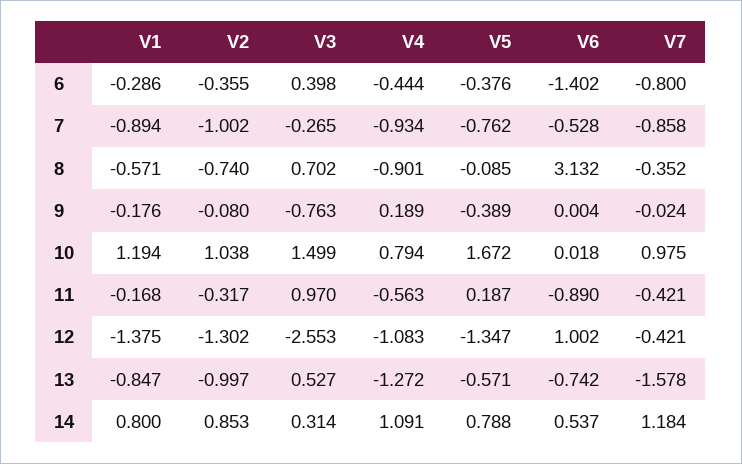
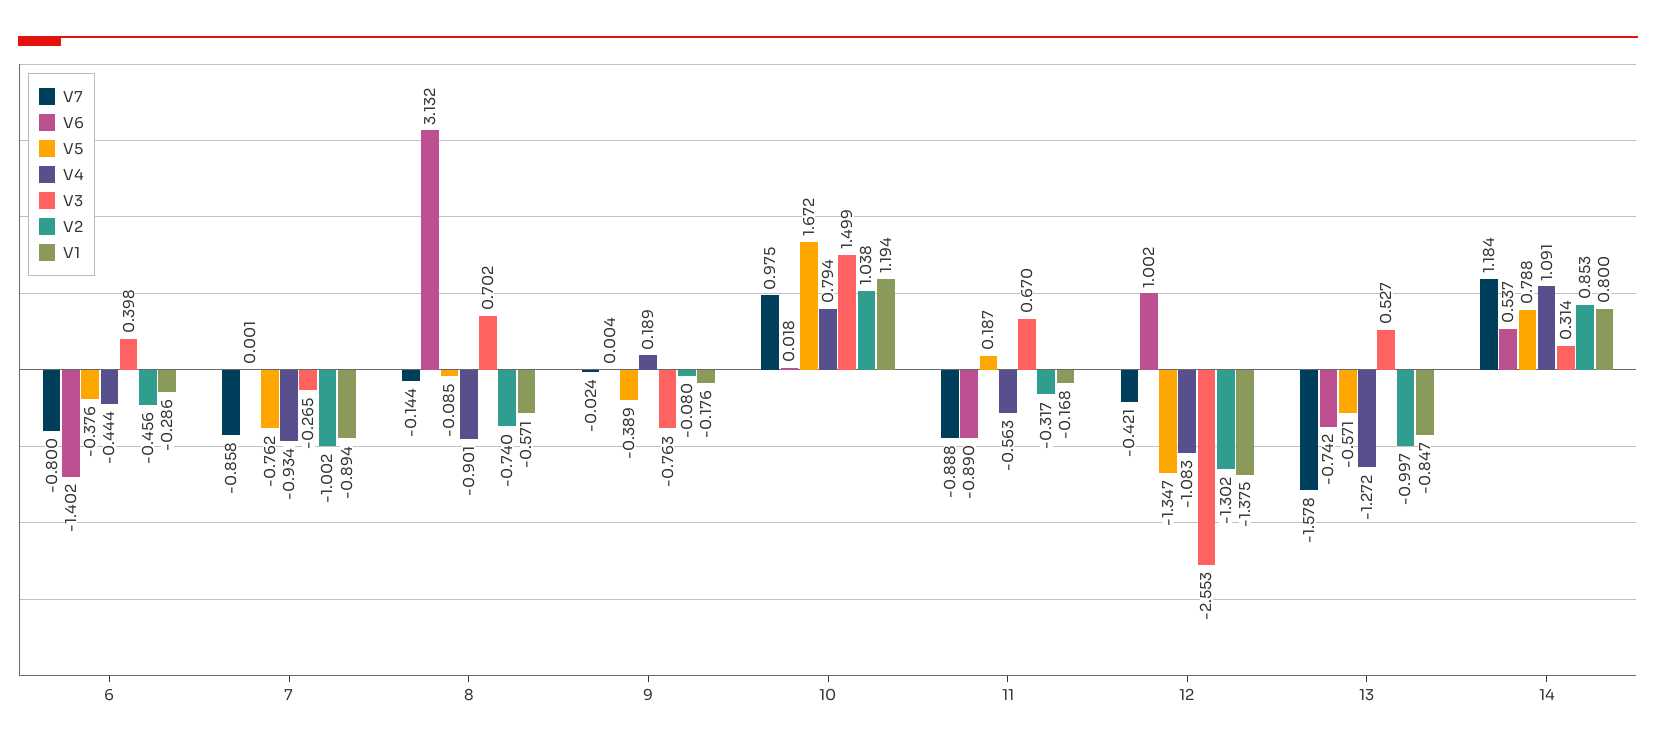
V2, 6: -0.355 -> -0.456
V6, 7: -0.528 -> 0.001
V7, 8: -0.352 -> -0.144
V3, 11: 0.97 -> 0.67
V7, 11: -0.421 -> -0.888

